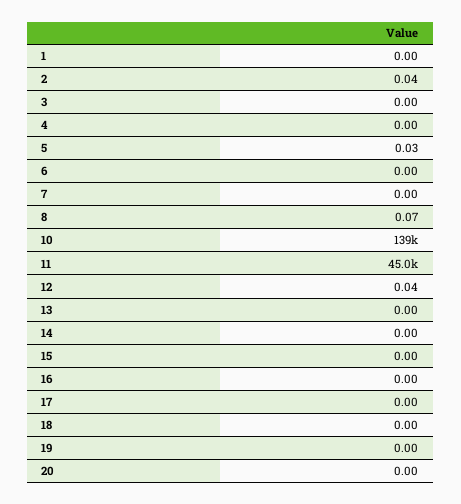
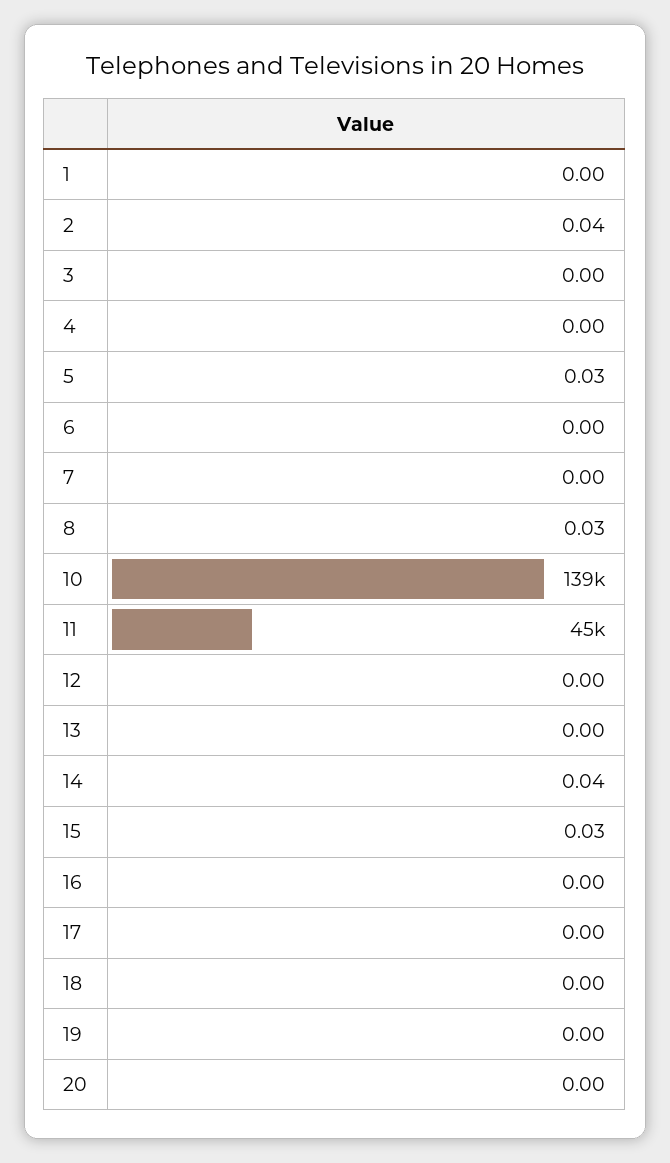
8: 0.07 -> 0.03
12: 0.04 -> 0
14: 0 -> 0.04
15: 0 -> 0.03

